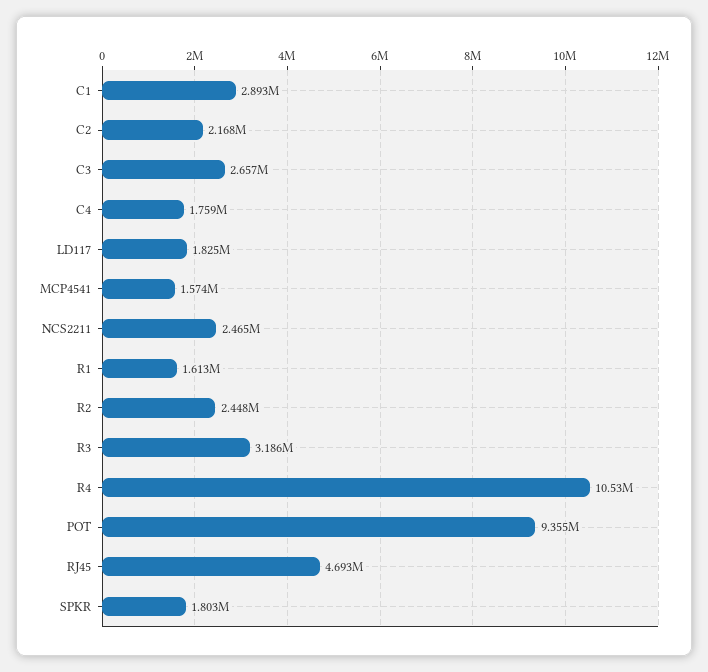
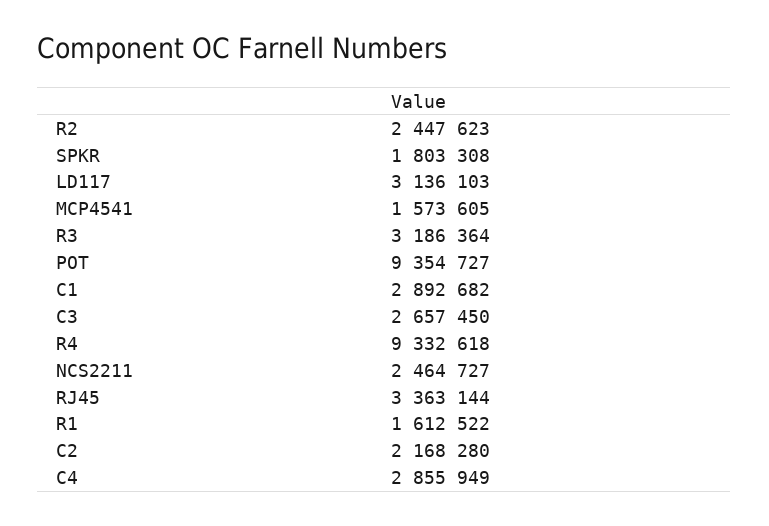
C4: 1759000 -> 2855949
LD117: 1825000 -> 3136103
R4: 10530000 -> 9332618
RJ45: 4693000 -> 3363144

